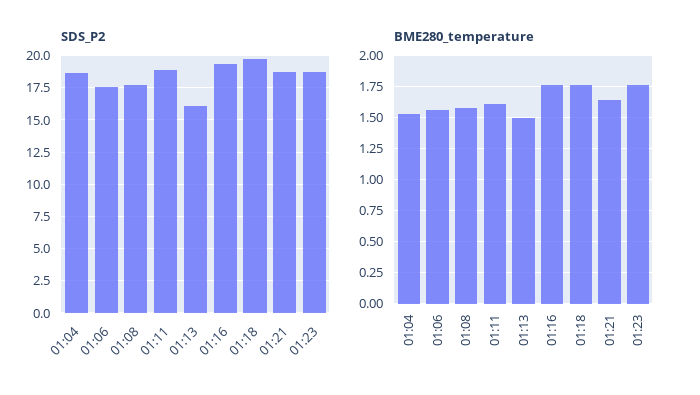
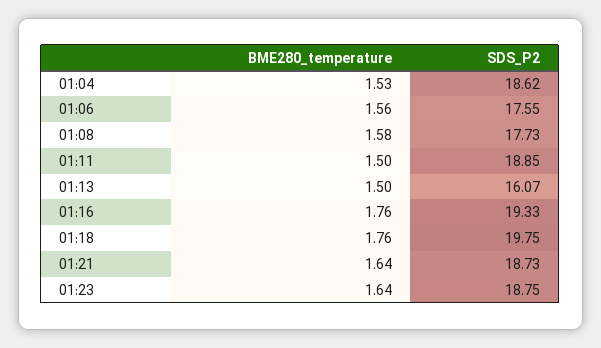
BME280_temperature, 01:11: 1.6 -> 1.5
BME280_temperature, 01:23: 1.75 -> 1.64

